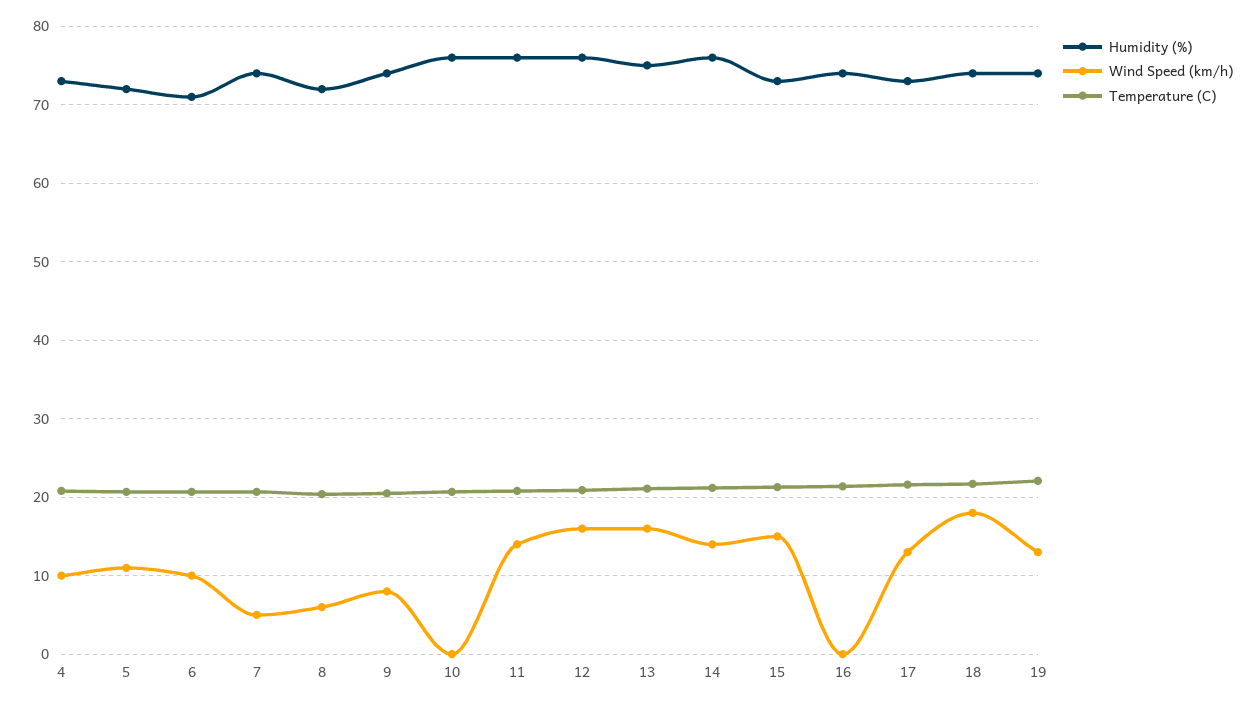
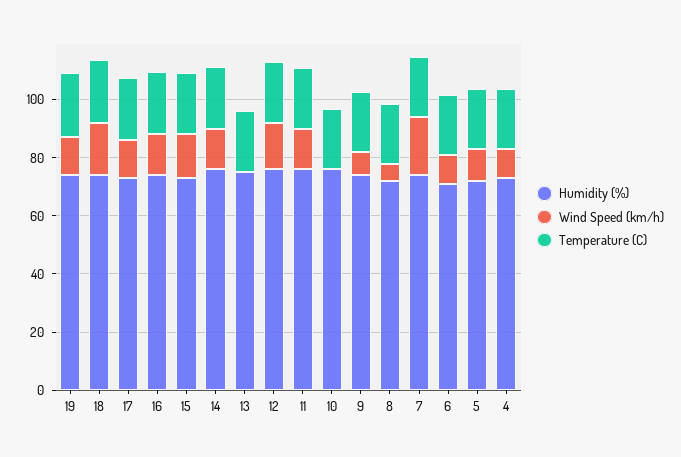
Wind Speed (km/h), 7: 5 -> 20
Wind Speed (km/h), 13: 16 -> 0
Wind Speed (km/h), 16: 0 -> 15

